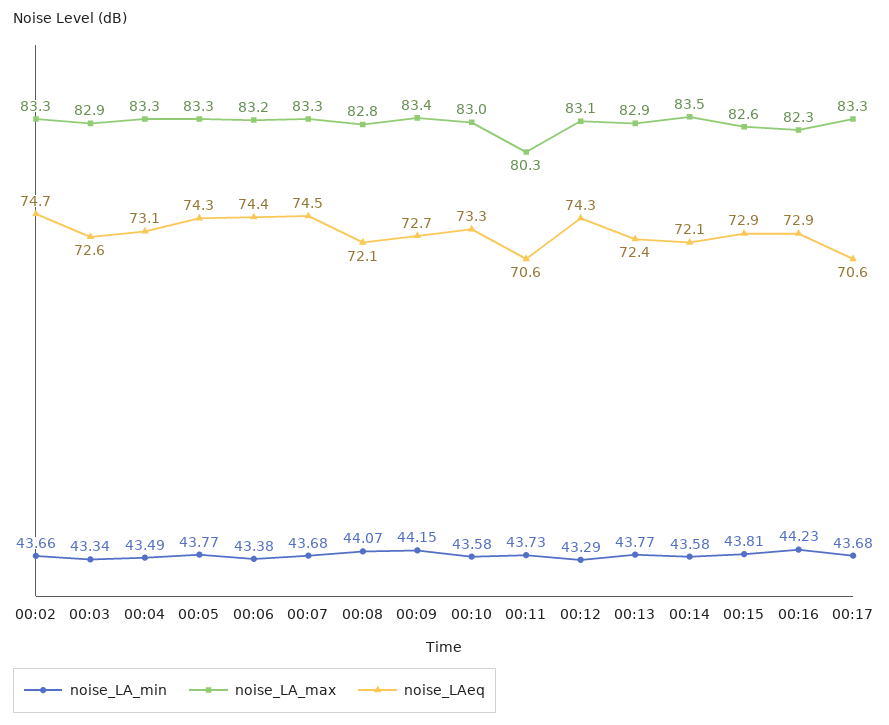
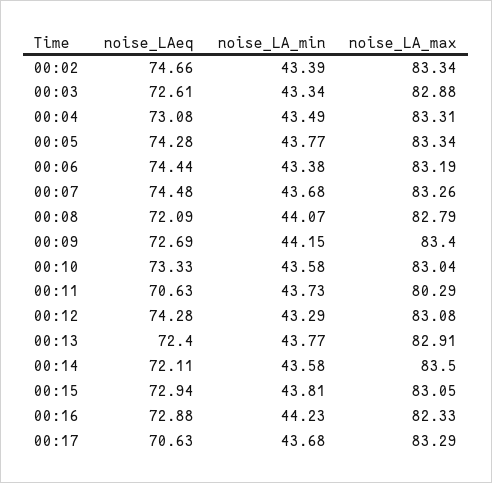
noise_LA_min, 00:02: 43.66 -> 43.39
noise_LA_max, 00:15: 82.6 -> 83.05

